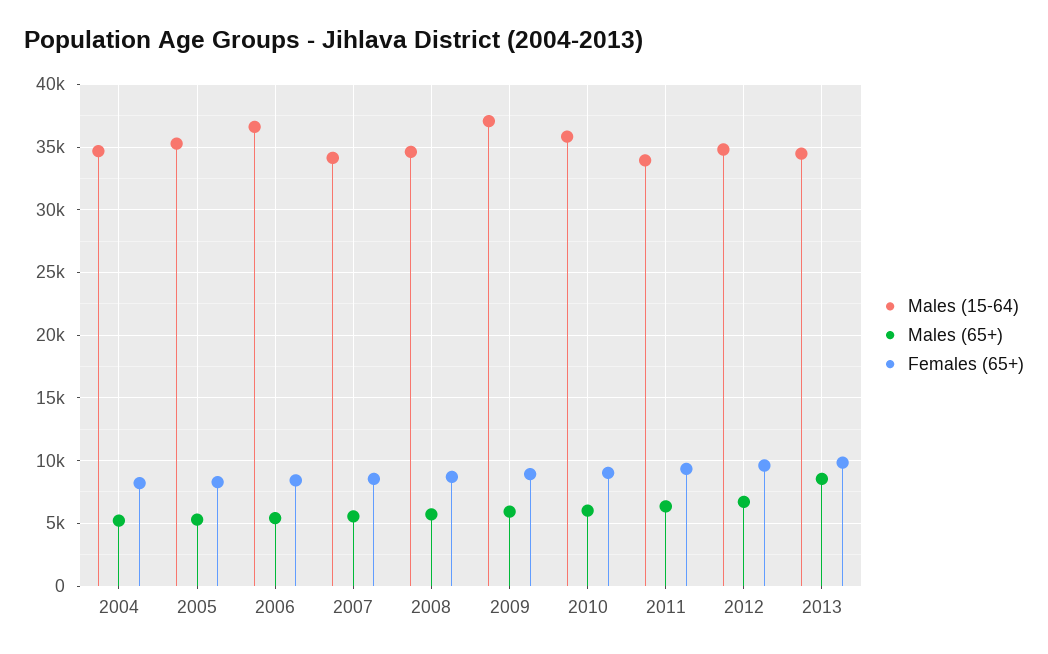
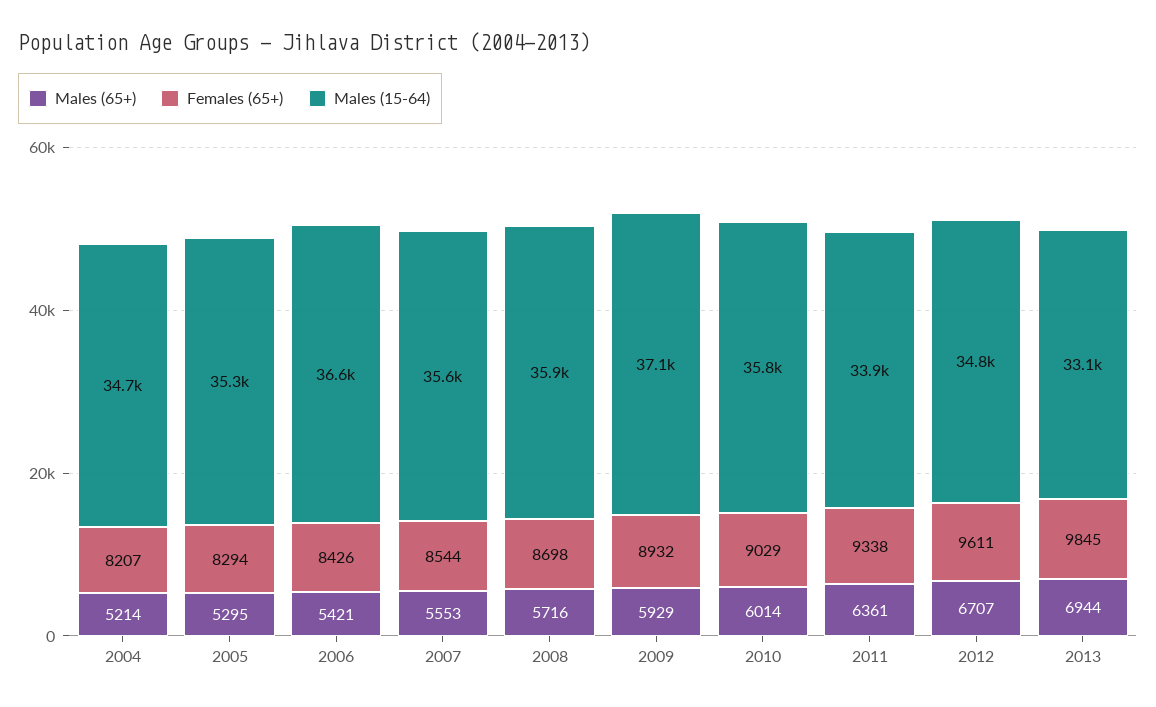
Males (15-64), 2007: 34000 -> 35600
Males (15-64), 2008: 34500 -> 35900
Males (15-64), 2013: 34500 -> 33100
Males (65+), 2013: 8500 -> 6944

